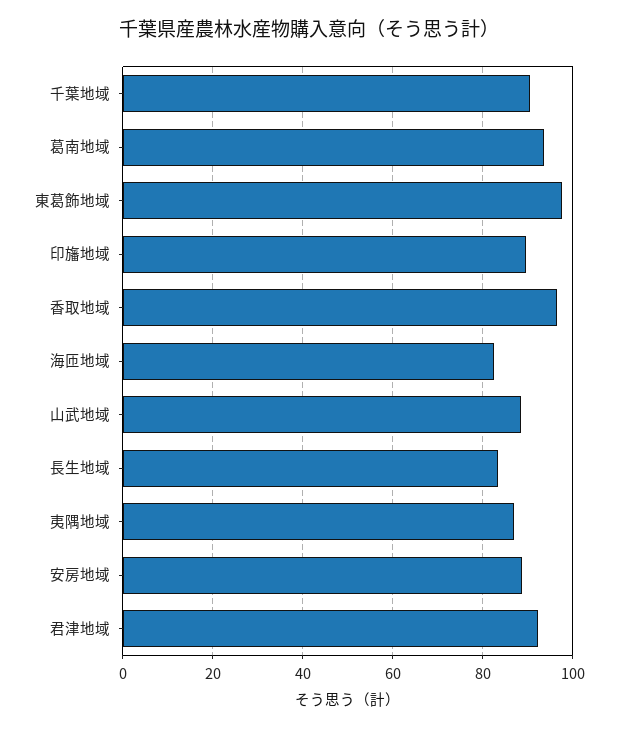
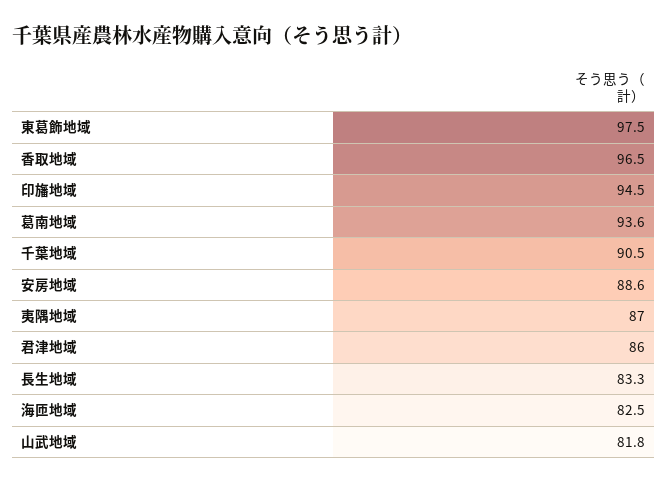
印旛地域: 90 -> 94.5
山武地域: 88 -> 81.8
君津地域: 92 -> 86

